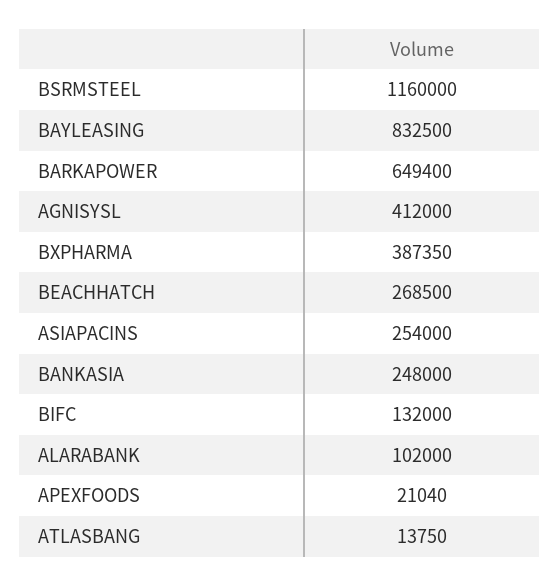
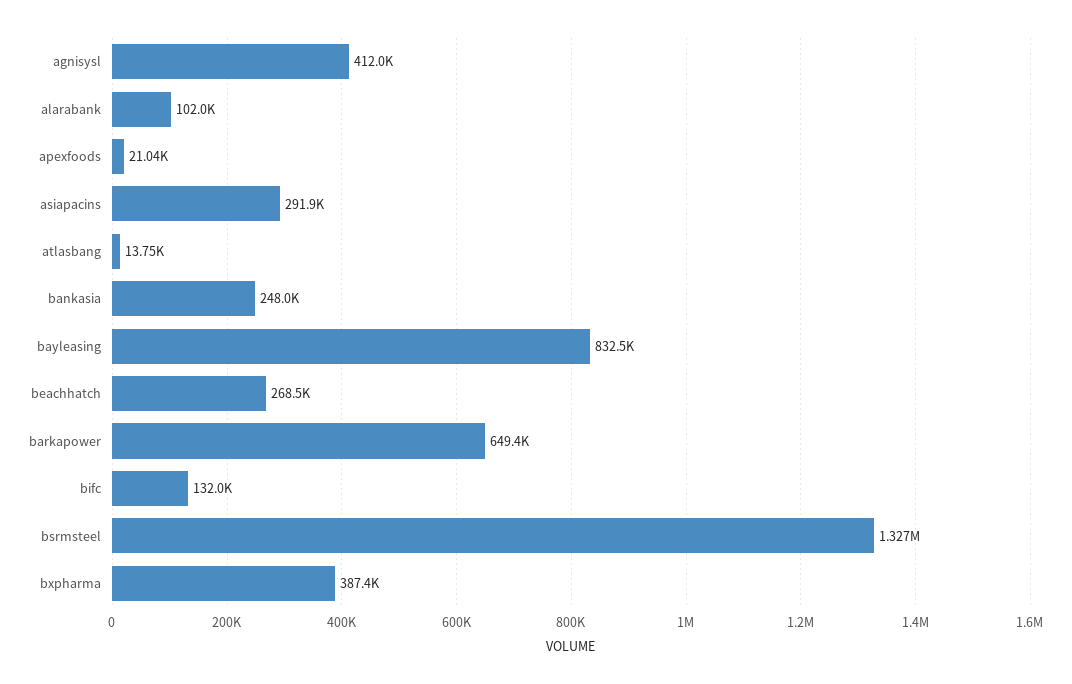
BSRMSTEEL: 1160000 -> 1327000
ASIAPACINS: 254000 -> 291900

